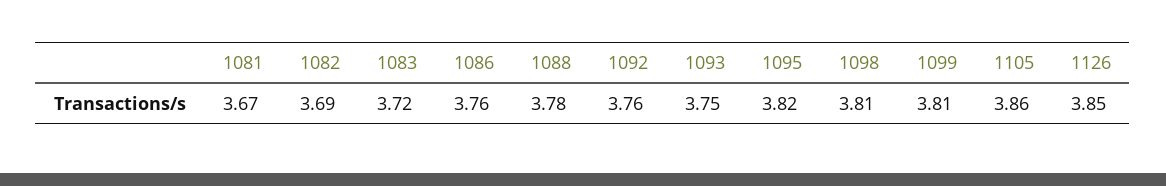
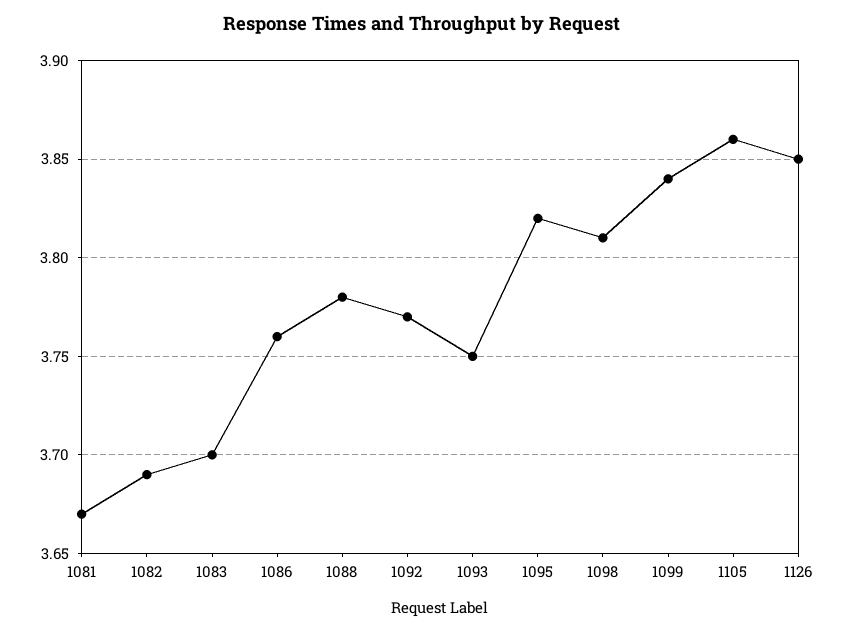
1083: 3.72 -> 3.7
1092: 3.76 -> 3.77
1099: 3.81 -> 3.84

